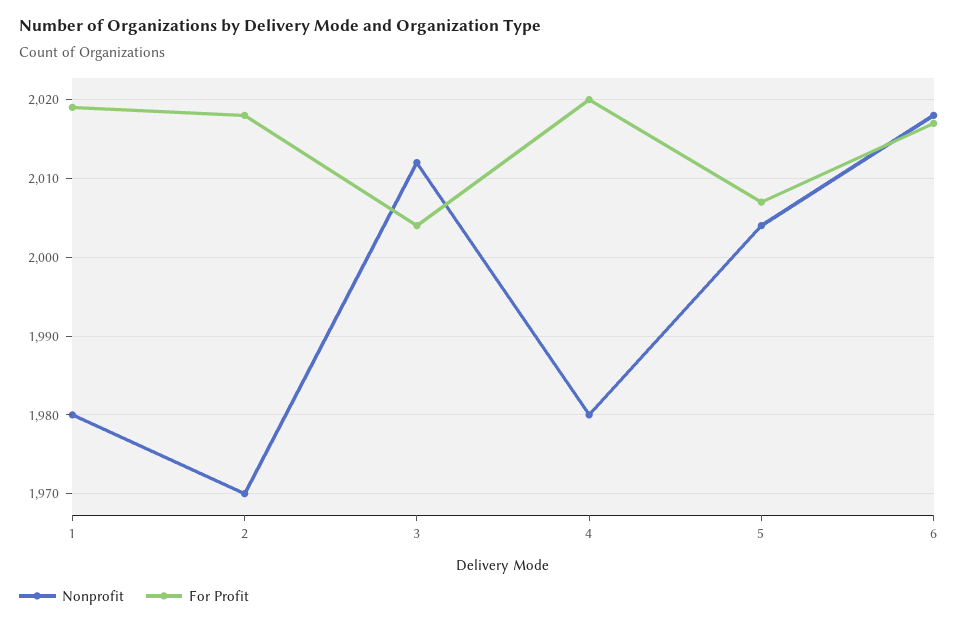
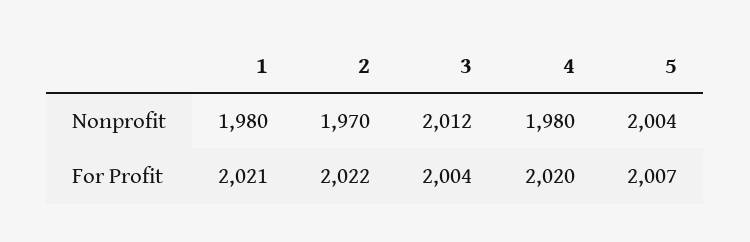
For Profit, 1: 2019 -> 2021
For Profit, 2: 2018 -> 2022
Nonprofit, 6: 2018 -> none
For Profit, 6: 2017 -> none

